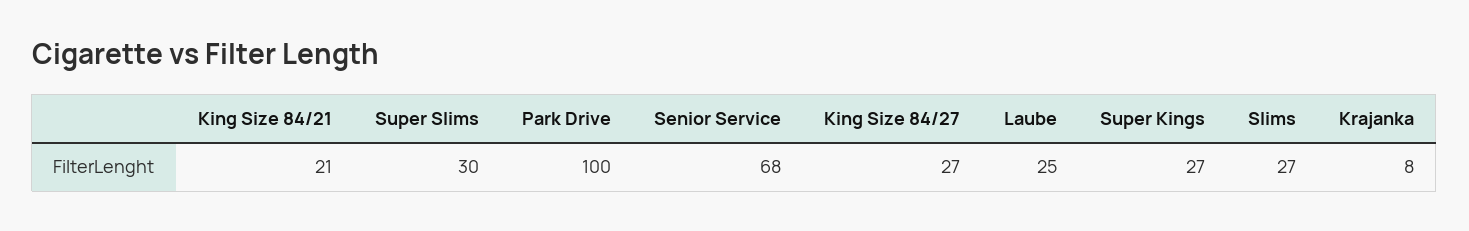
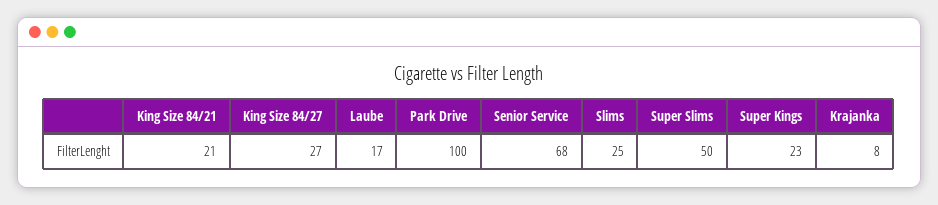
Super Slims: 30 -> 50
Laube: 25 -> 17
Super Kings: 27 -> 23
Slims: 27 -> 25

